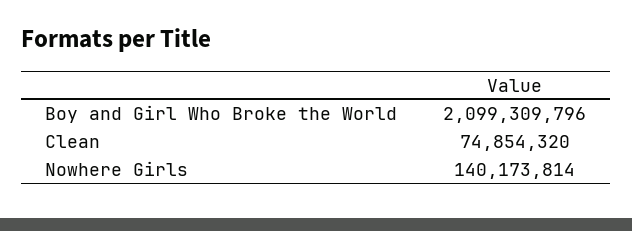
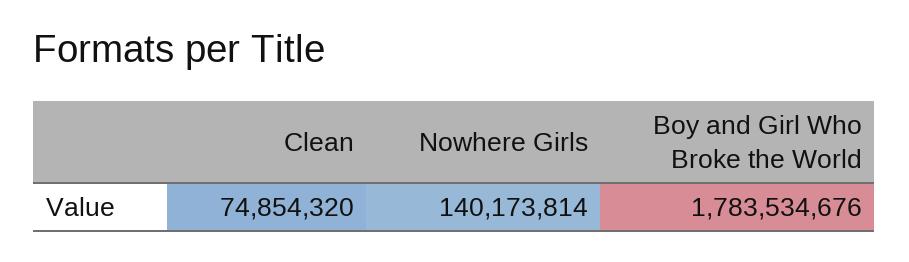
Boy and Girl Who Broke the World: 2099309796 -> 1783534676

